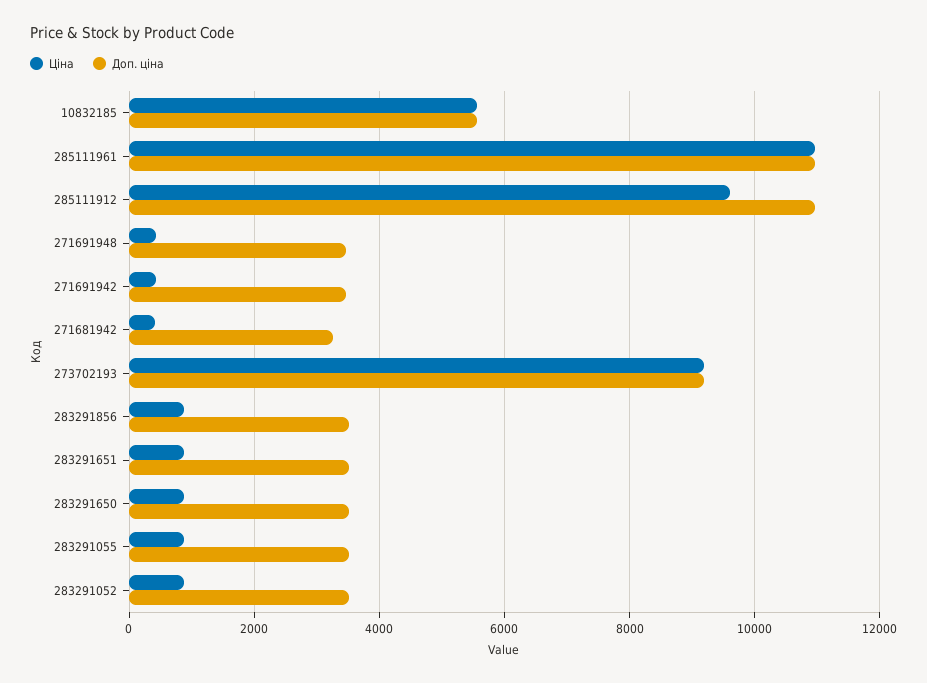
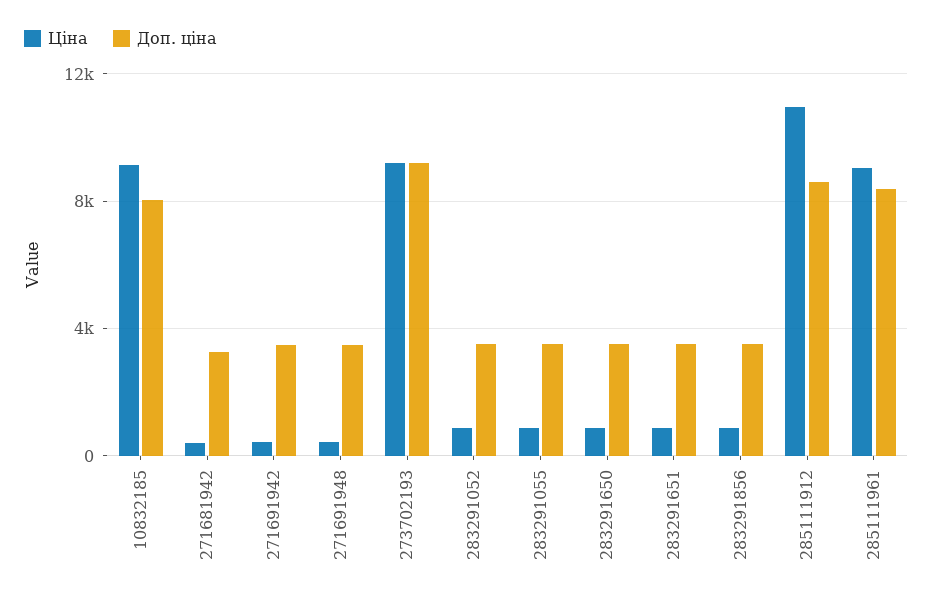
Ціна, 10832185: 5600 -> 9000
Доп. ціна, 10832185: 5600 -> 8000
Ціна, 285111961: 11000 -> 9000
Доп. ціна, 285111961: 11000 -> 8500
Ціна, 285111912: 9600 -> 11000
Доп. ціна, 285111912: 11000 -> 8500

